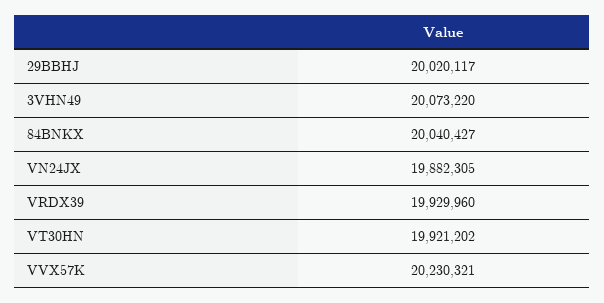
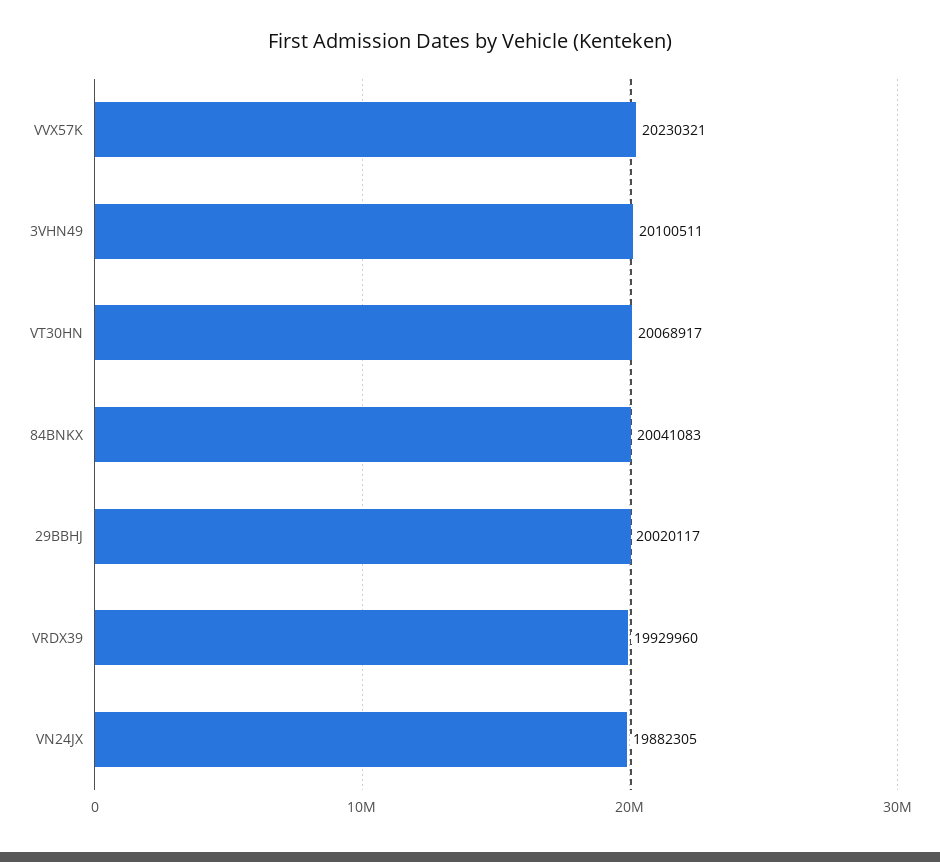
3VHN49: 20073220 -> 20100511
84BNKX: 20040427 -> 20041083
VT30HN: 19921202 -> 20068917

